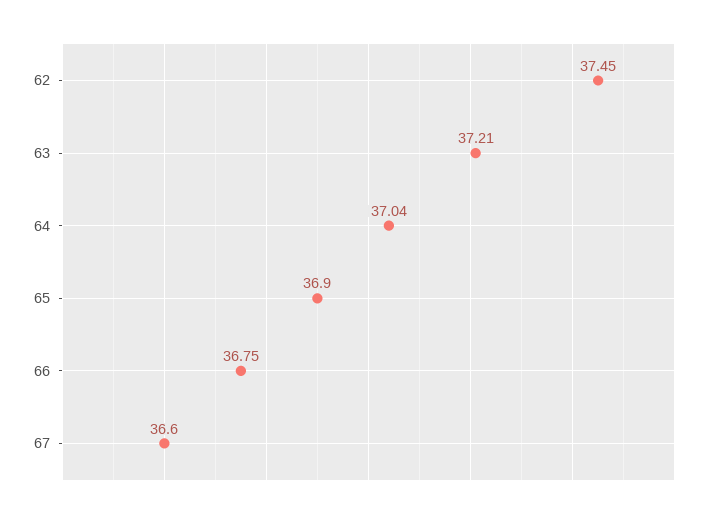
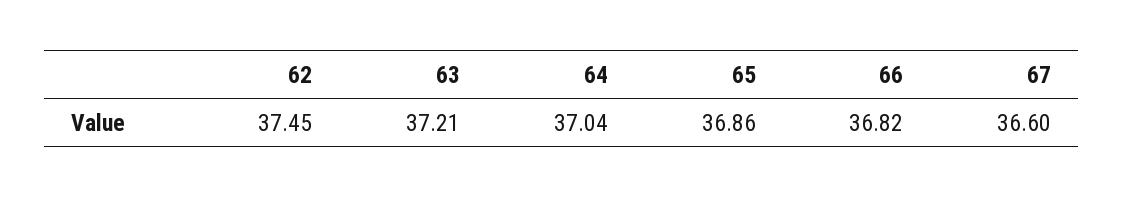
65: 36.9 -> 36.86
66: 36.75 -> 36.82

